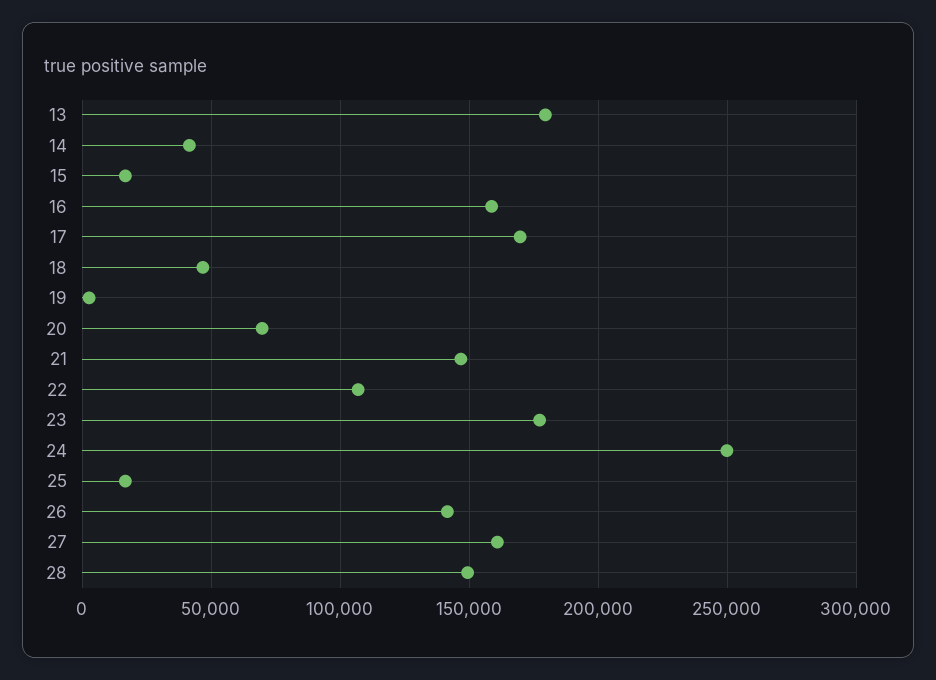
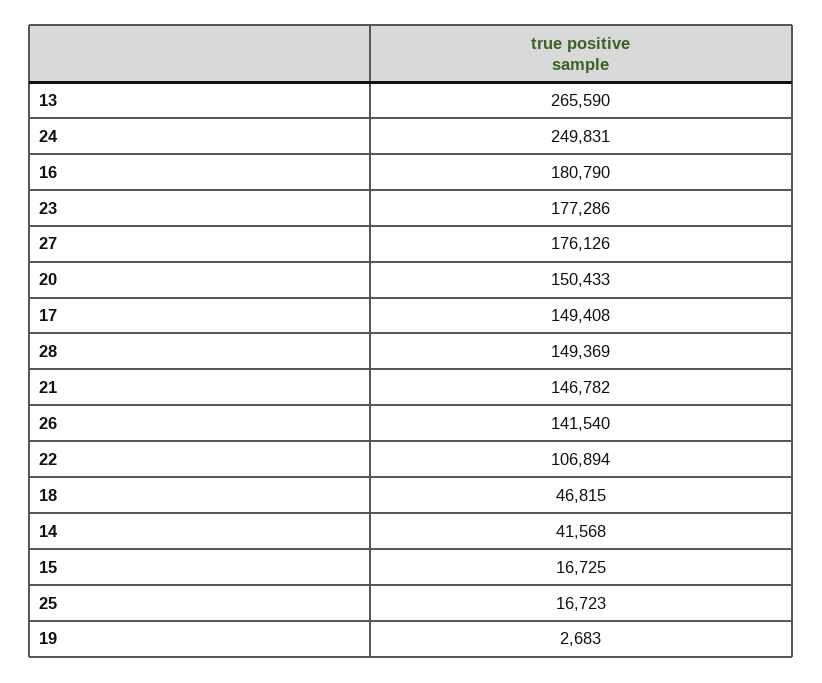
13: 180000 -> 265590
16: 160000 -> 180790
17: 170000 -> 149408
20: 70000 -> 150433
27: 160000 -> 176126

